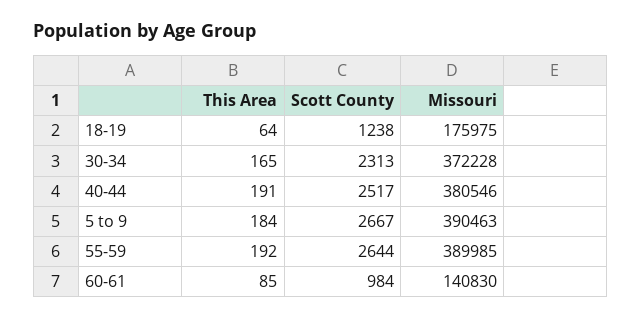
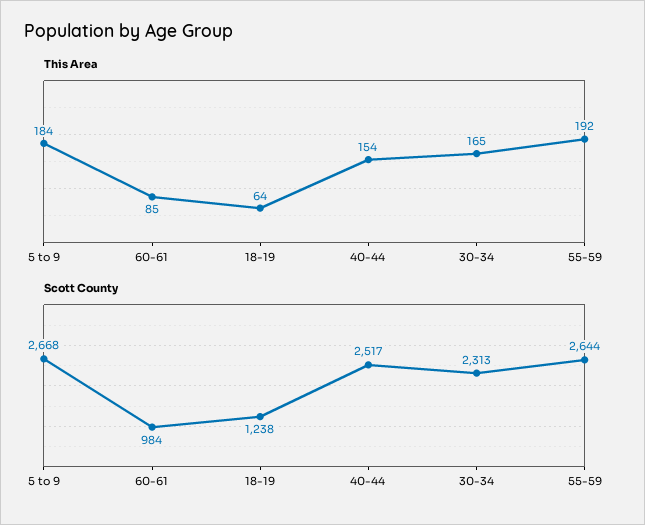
Missouri, 18-19: 175975 -> none
Missouri, 30-34: 372228 -> none
This Area, 40-44: 191 -> 154
Missouri, 40-44: 380546 -> none
Scott County, 5 to 9: 2667 -> 2668
Missouri, 5 to 9: 390463 -> none
Missouri, 55-59: 389985 -> none
Missouri, 60-61: 140830 -> none

